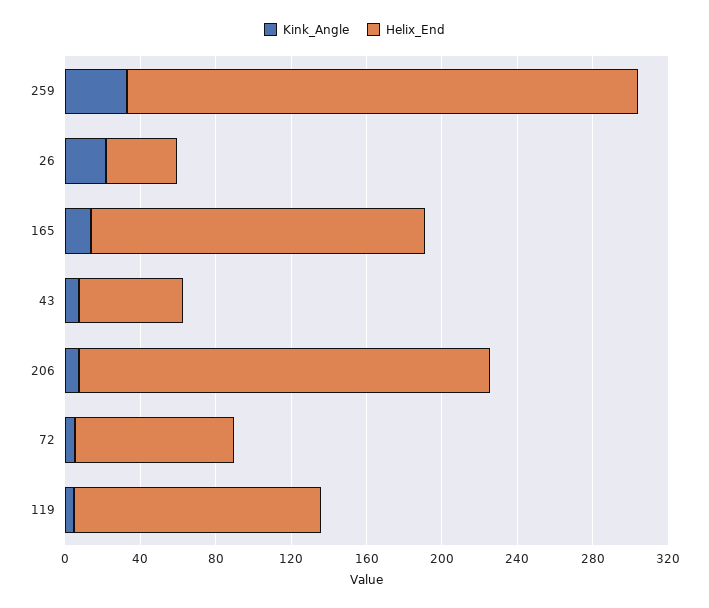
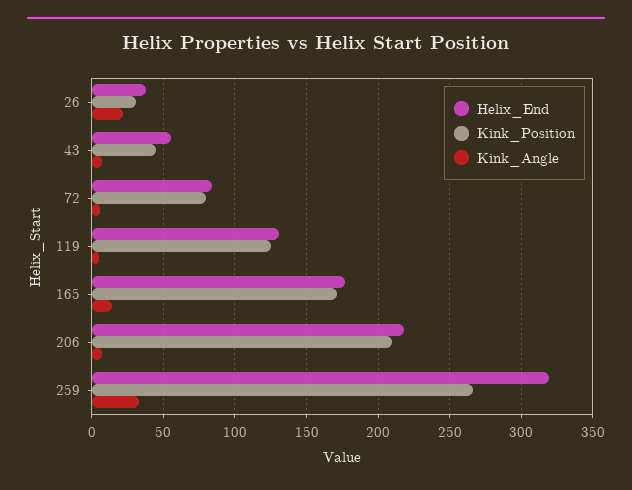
Helix_End, 259: 270 -> 320
Kink_Position, 26: none -> 30
Kink_Position, 43: none -> 45
Kink_Position, 72: none -> 80
Kink_Position, 119: none -> 125
Kink_Position, 165: none -> 170
Kink_Position, 206: none -> 210
Kink_Position, 259: none -> 265

